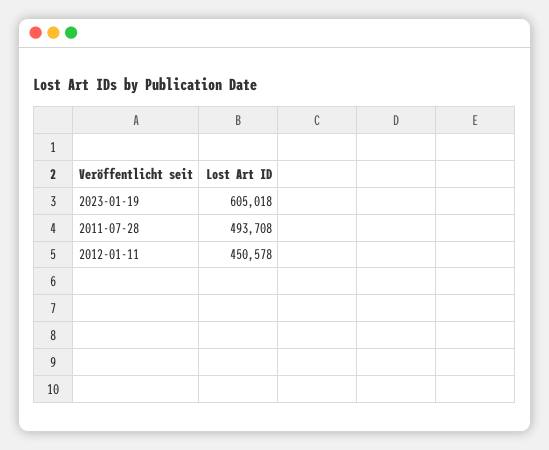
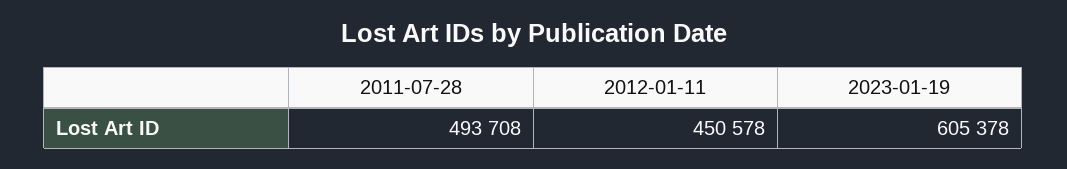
2023-01-19: 605018 -> 605378

